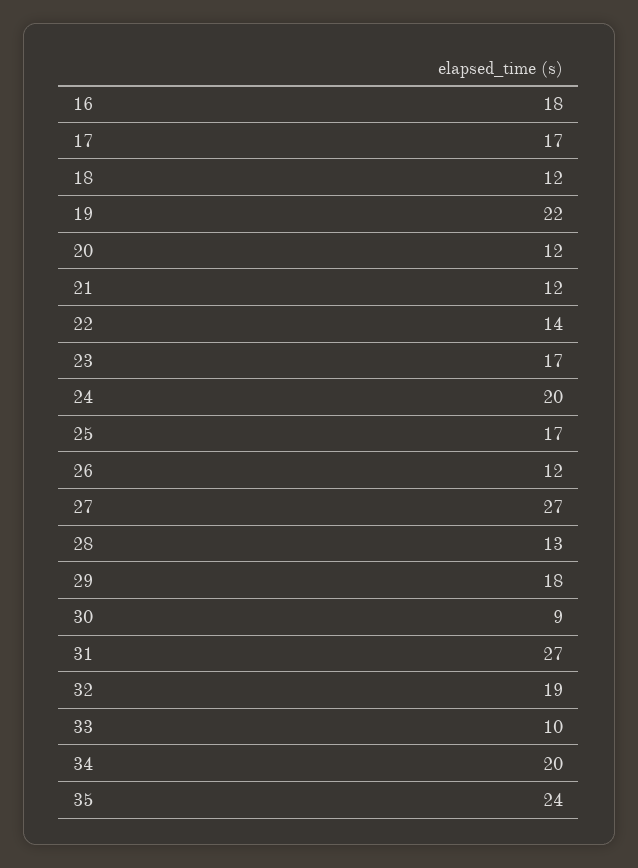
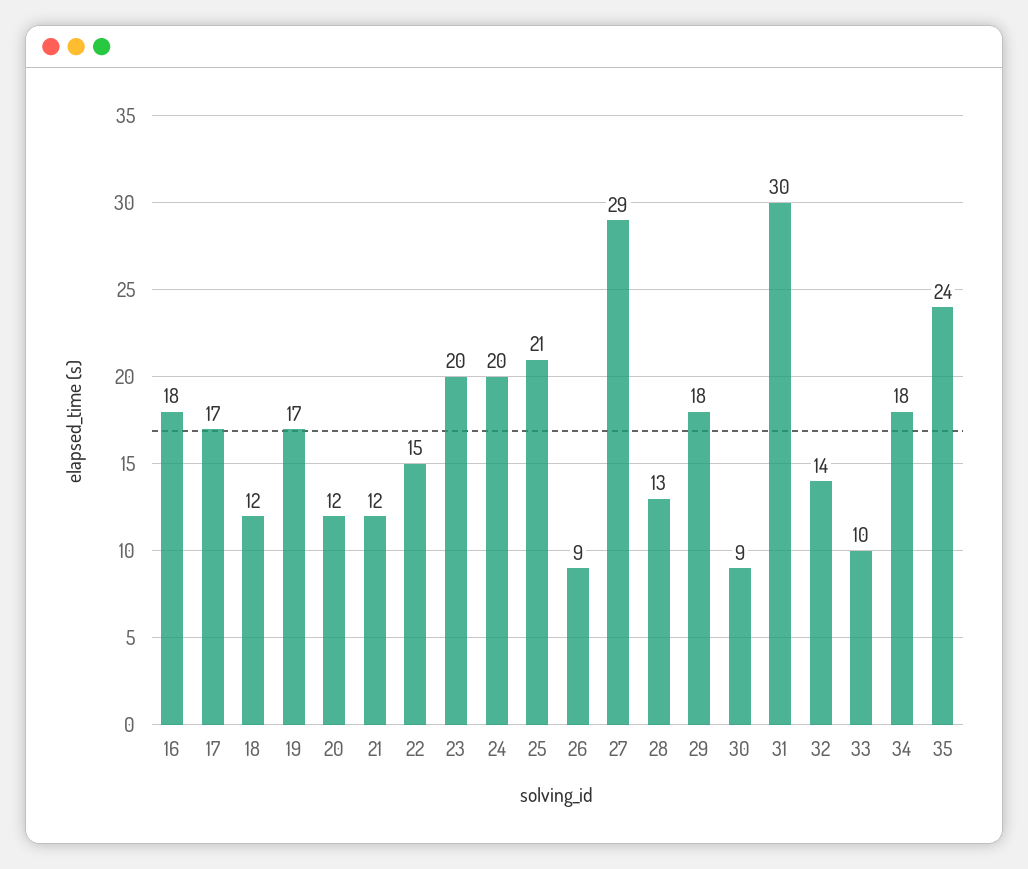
19: 22 -> 17
22: 14 -> 15
23: 17 -> 20
25: 17 -> 21
26: 12 -> 9
27: 27 -> 29
31: 27 -> 30
32: 19 -> 14
34: 20 -> 18

